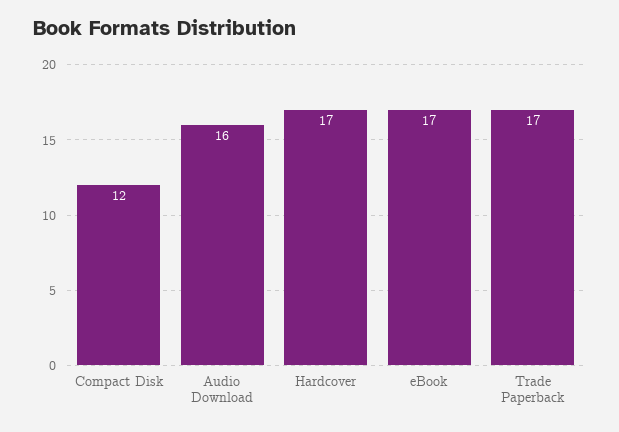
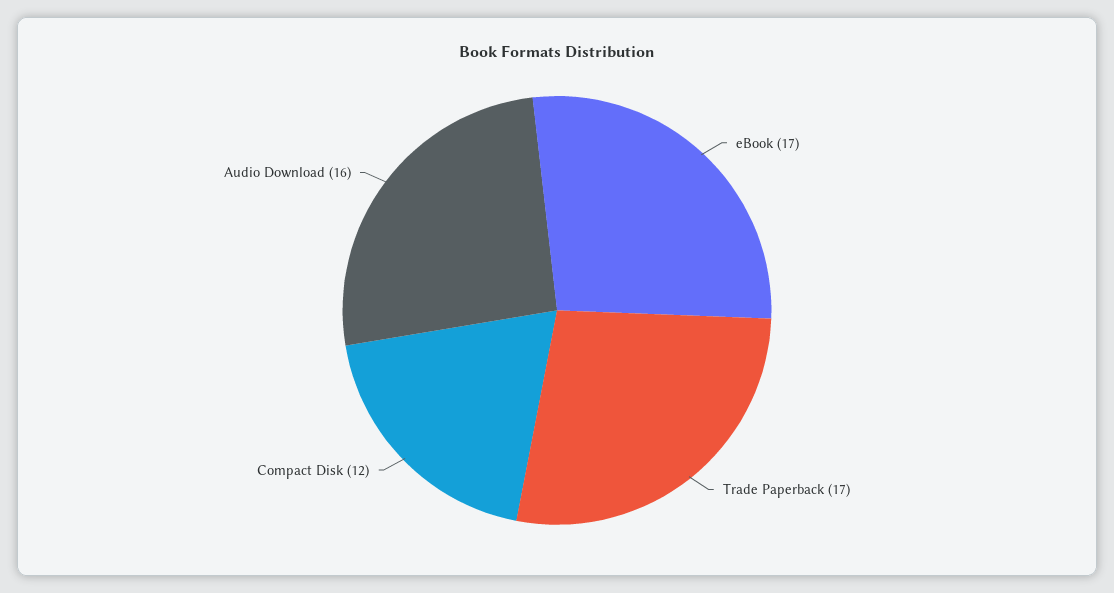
Hardcover: 17 -> none

